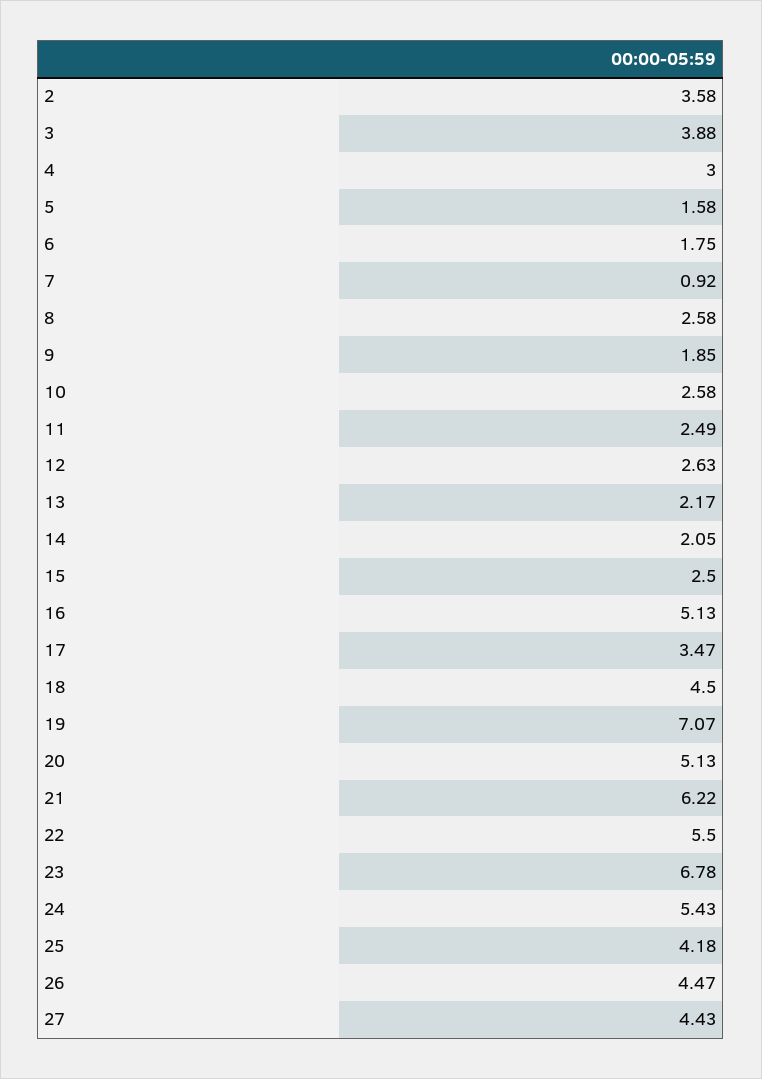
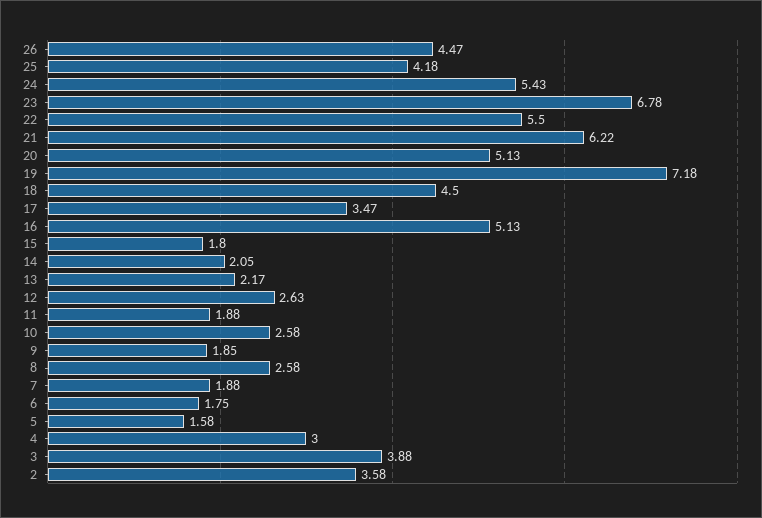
7: 0.92 -> 1.88
11: 2.49 -> 1.88
15: 2.5 -> 1.8
19: 7.07 -> 7.18
27: 4.43 -> none

